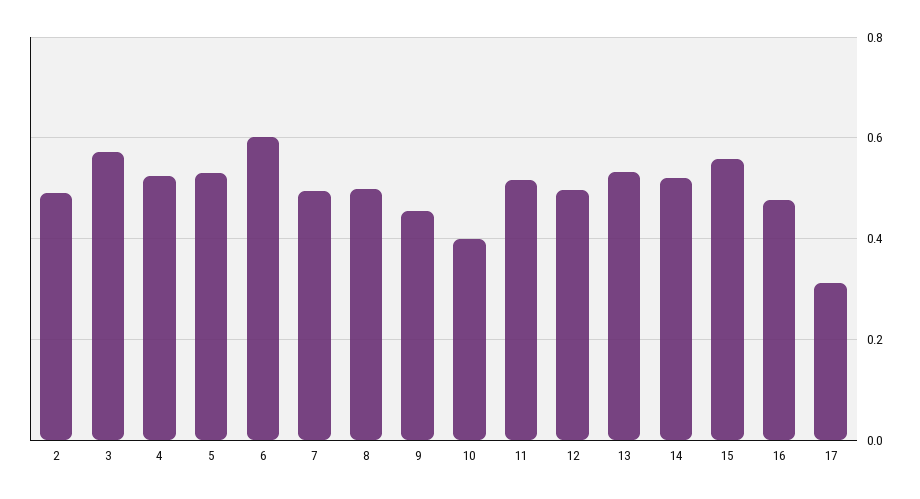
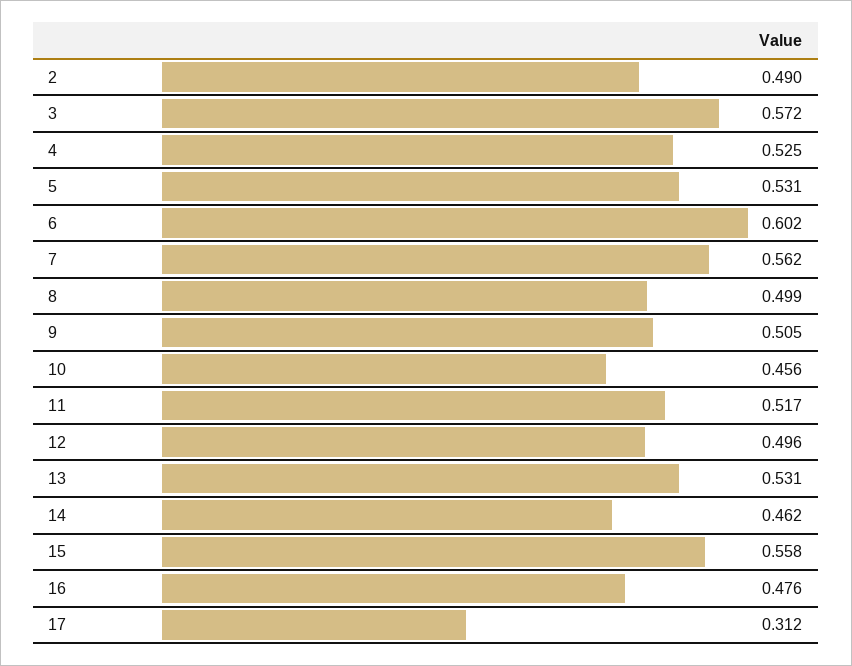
7: 0.5 -> 0.562
9: 0.46 -> 0.505
10: 0.4 -> 0.456
14: 0.52 -> 0.462

